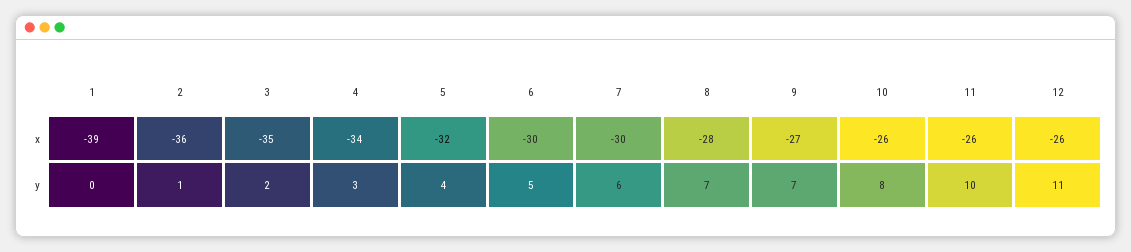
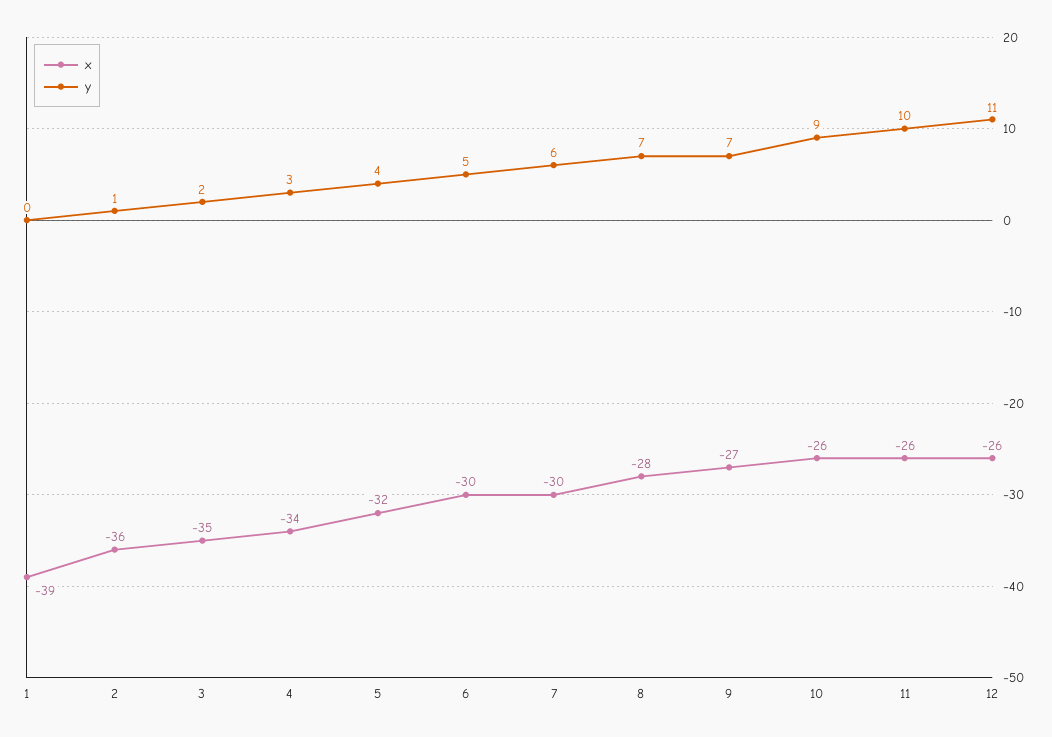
y, 10: 8 -> 9

